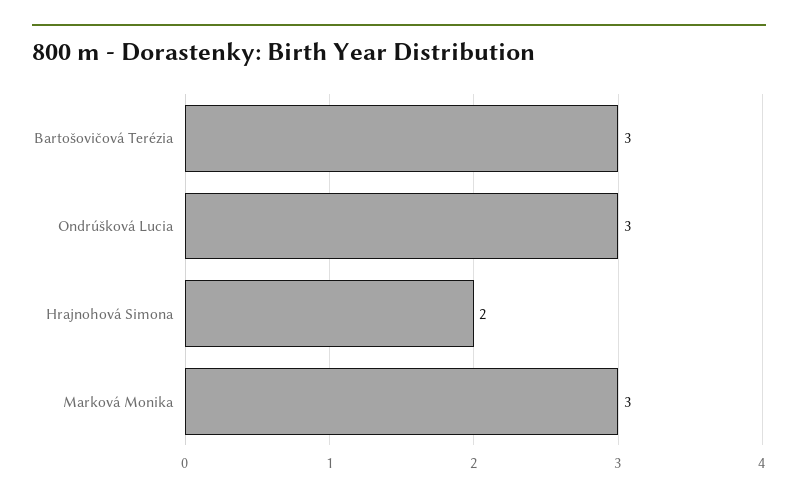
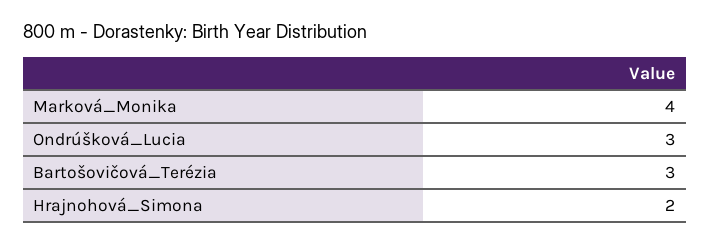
Marková Monika: 3 -> 4

